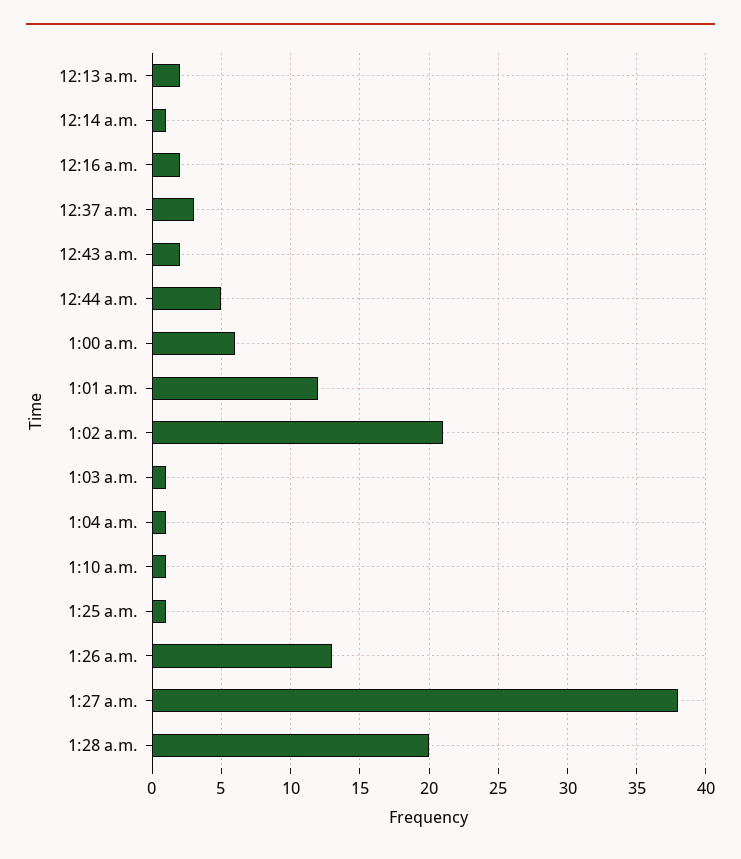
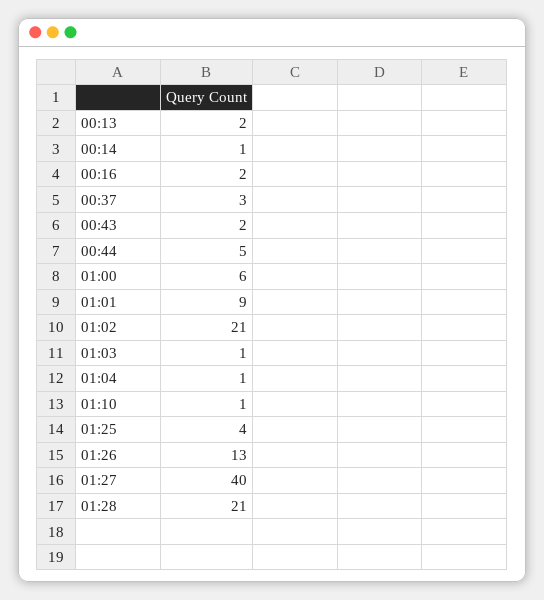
1:01 a.m.: 12 -> 9
1:25 a.m.: 1 -> 4
1:27 a.m.: 38 -> 40
1:28 a.m.: 20 -> 21

